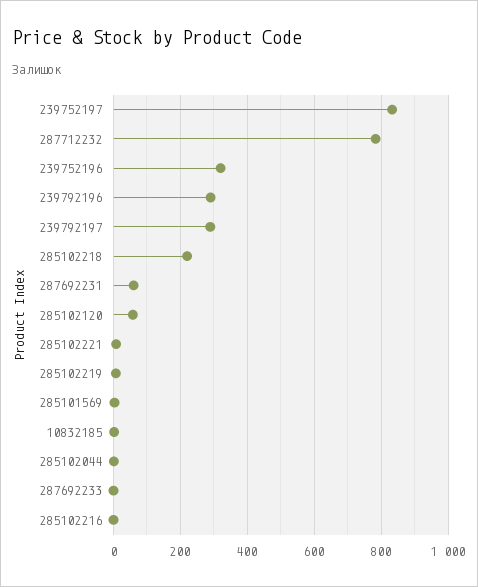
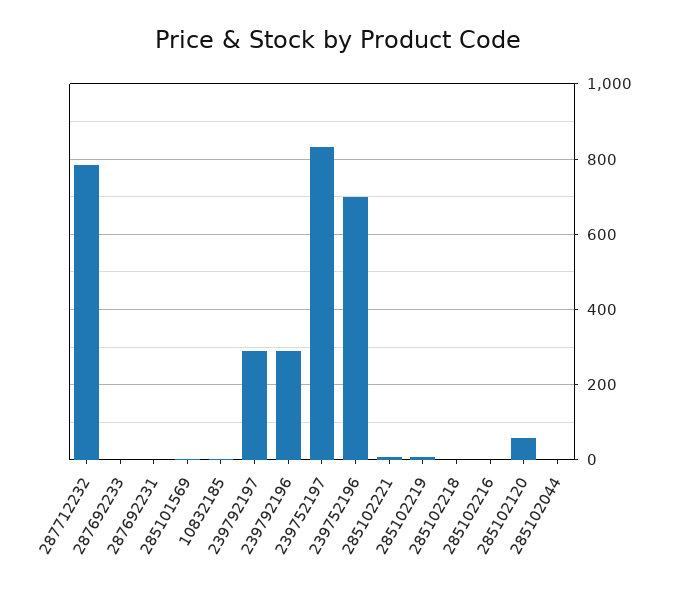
239752196: 320 -> 700
285102218: 220 -> 0
287692231: 60 -> 0

